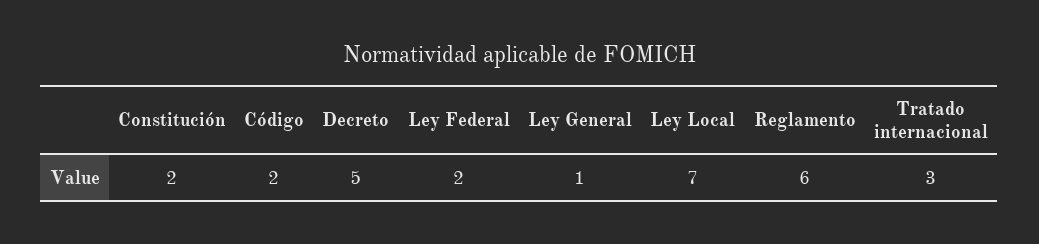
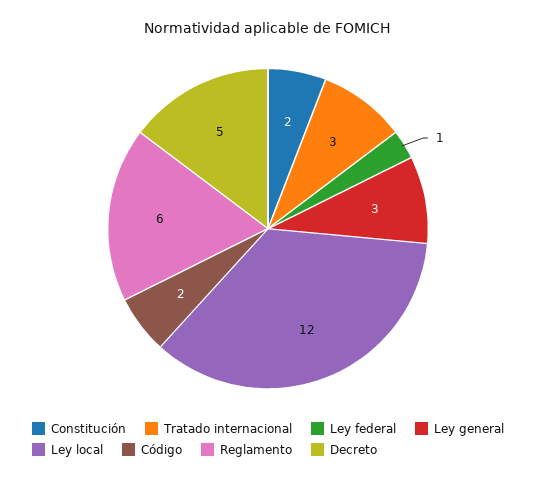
Ley Federal: 2 -> 1
Ley General: 1 -> 3
Ley Local: 7 -> 12

